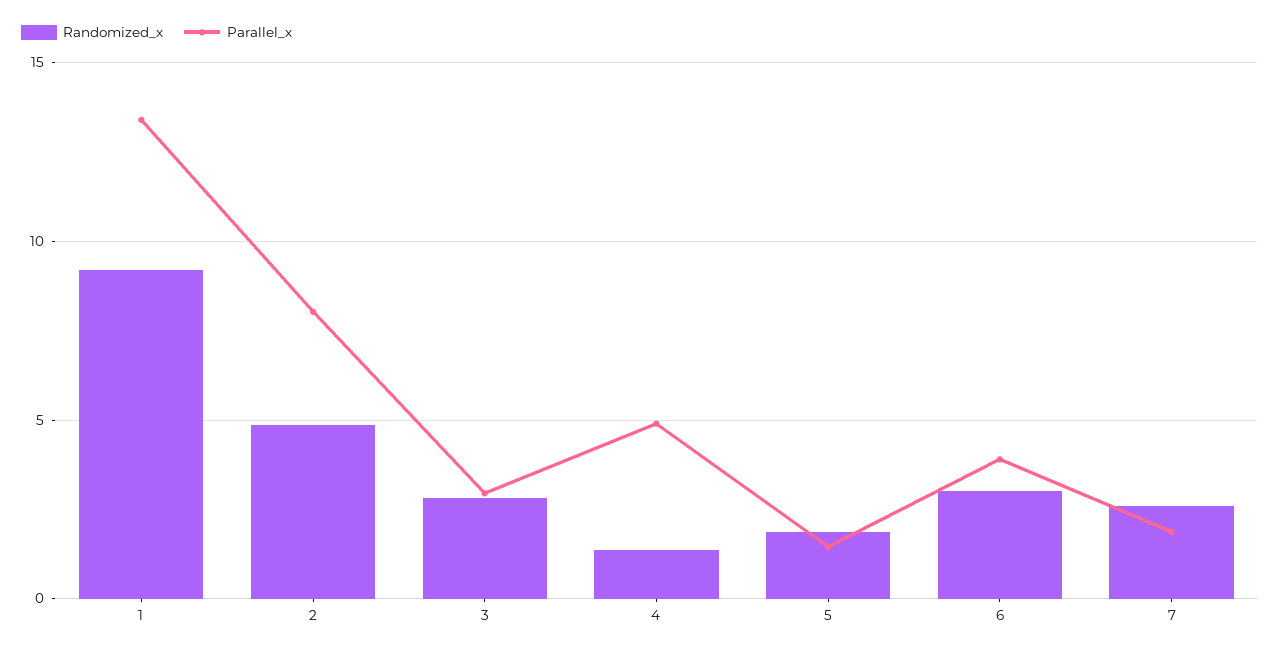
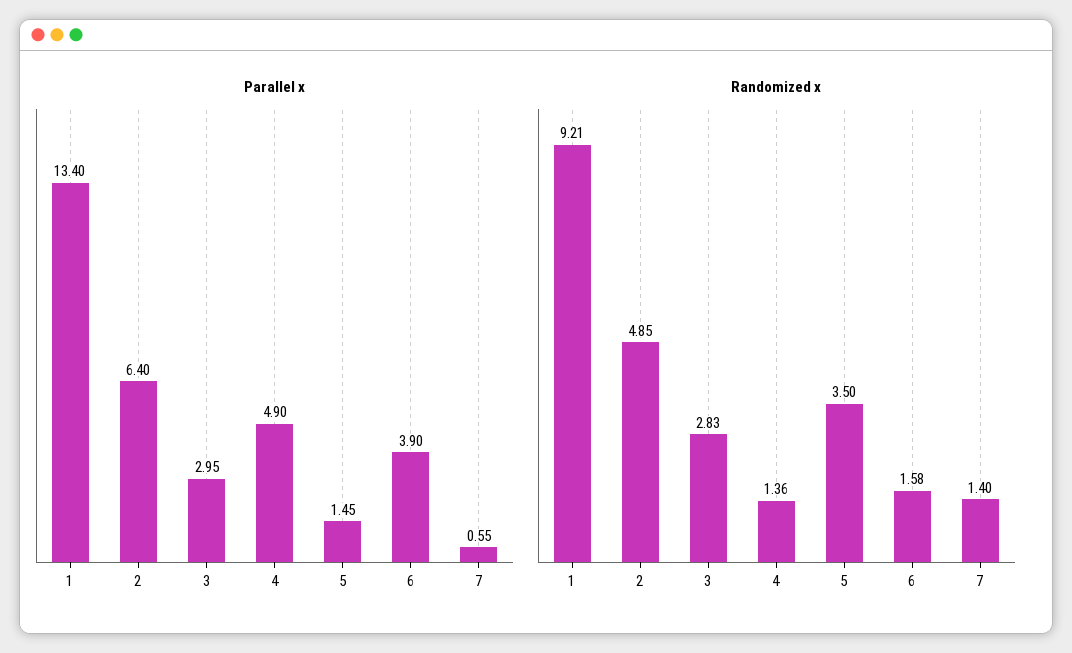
Parallel_x, 2: 8 -> 6.4
Randomized_x, 5: 2 -> 3.5
Randomized_x, 6: 3 -> 1.58
Randomized_x, 7: 2.5 -> 1.4
Parallel_x, 7: 2 -> 0.55

